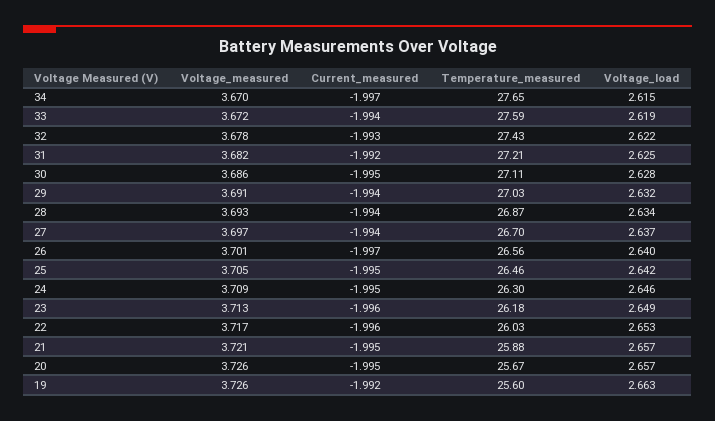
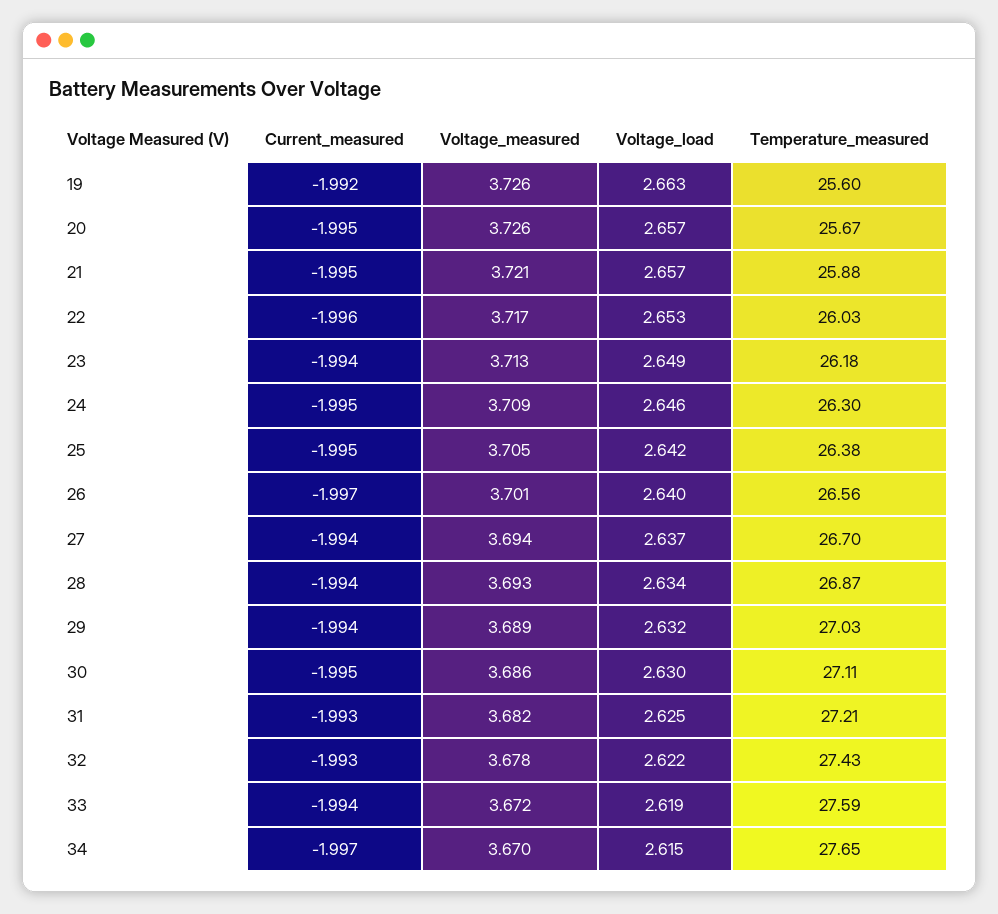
Current_measured, 31: -1.992 -> -1.993
Voltage_load, 30: 2.628 -> 2.63
Voltage_measured, 29: 3.691 -> 3.689
Voltage_measured, 27: 3.697 -> 3.694
Temperature_measured, 25: 26.46 -> 26.38
Current_measured, 23: -1.996 -> -1.994

